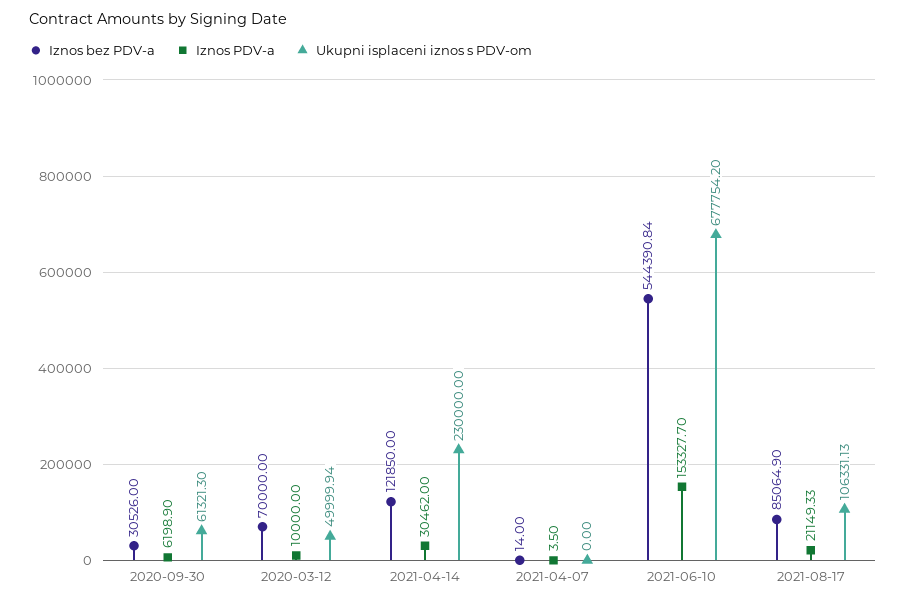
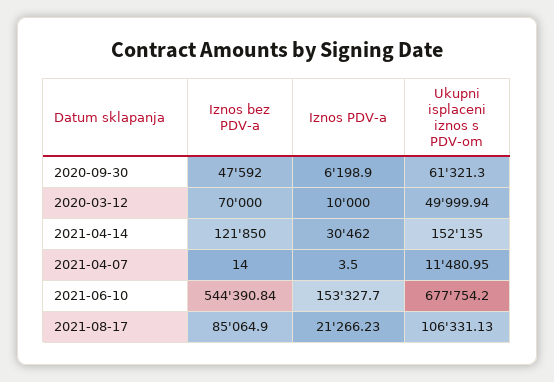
Iznos bez PDV-a, 2020-09-30: 30526 -> 47592
Ukupni isplaceni iznos s PDV-om, 2021-04-14: 230000 -> 152135
Ukupni isplaceni iznos s PDV-om, 2021-04-07: 0 -> 11480.95
Iznos PDV-a, 2021-08-17: 21149.33 -> 21266.23

